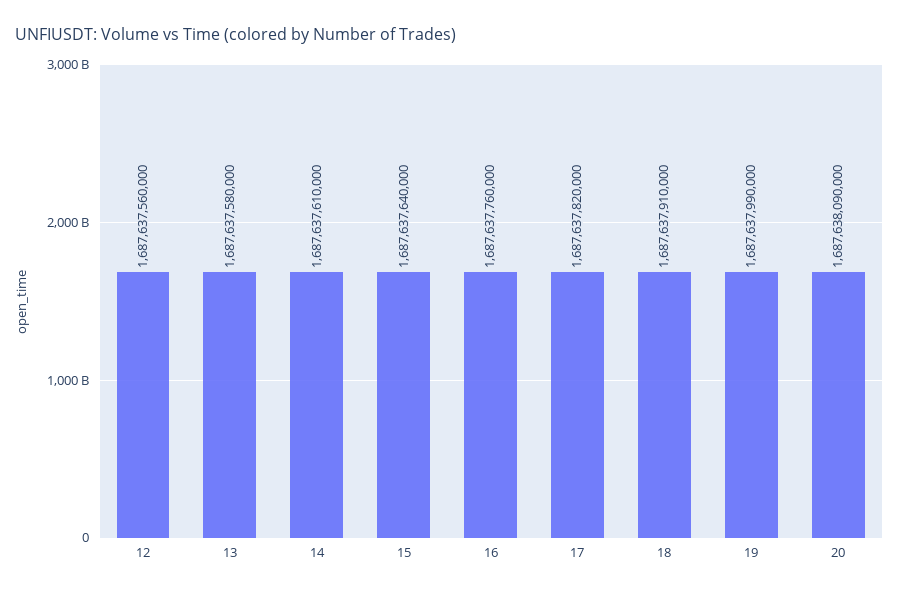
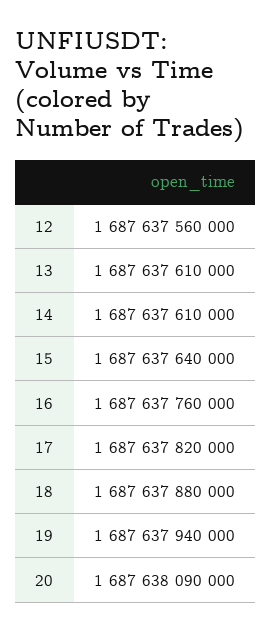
13: 1687637580000 -> 1687637610000
18: 1687637910000 -> 1687637880000
19: 1687637990000 -> 1687637940000

